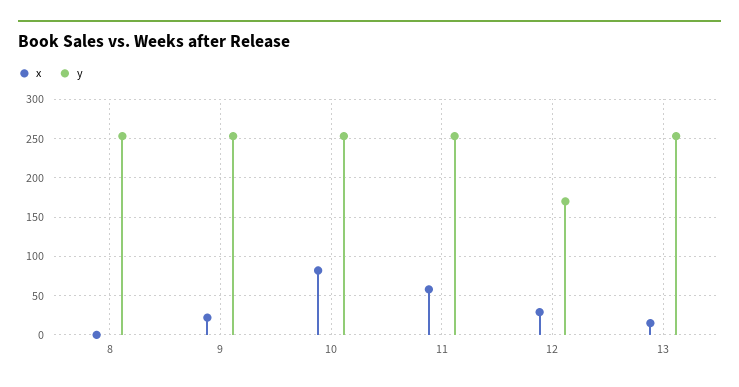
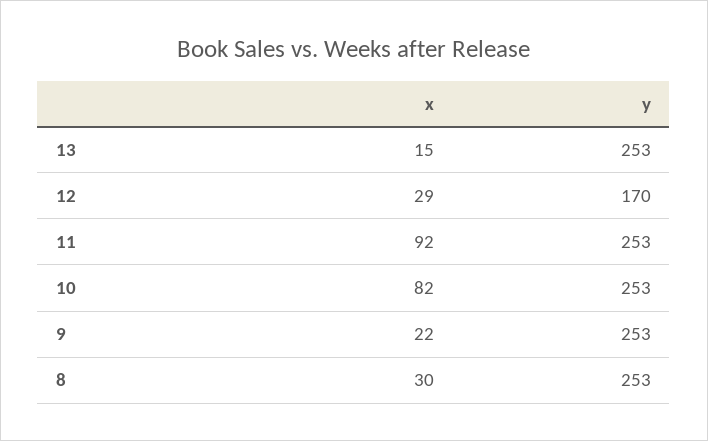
x, 8: 0 -> 30
x, 11: 60 -> 92

